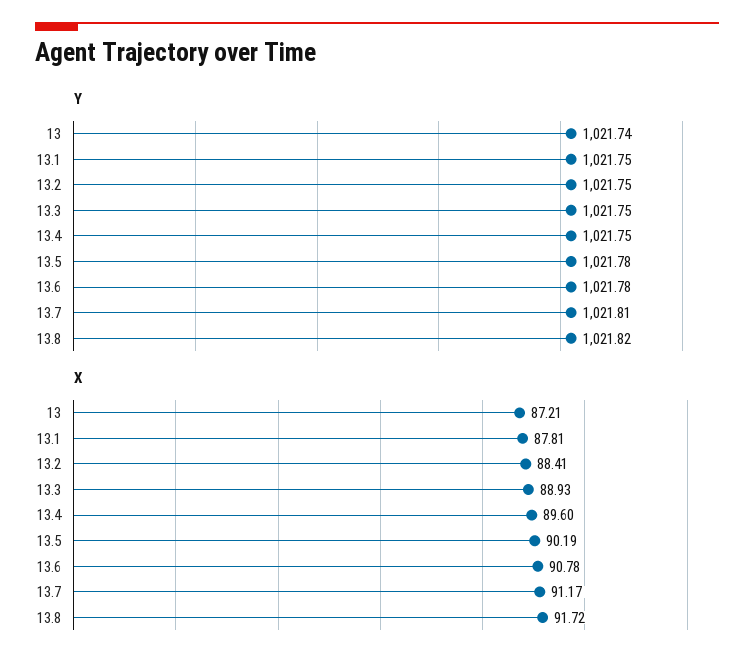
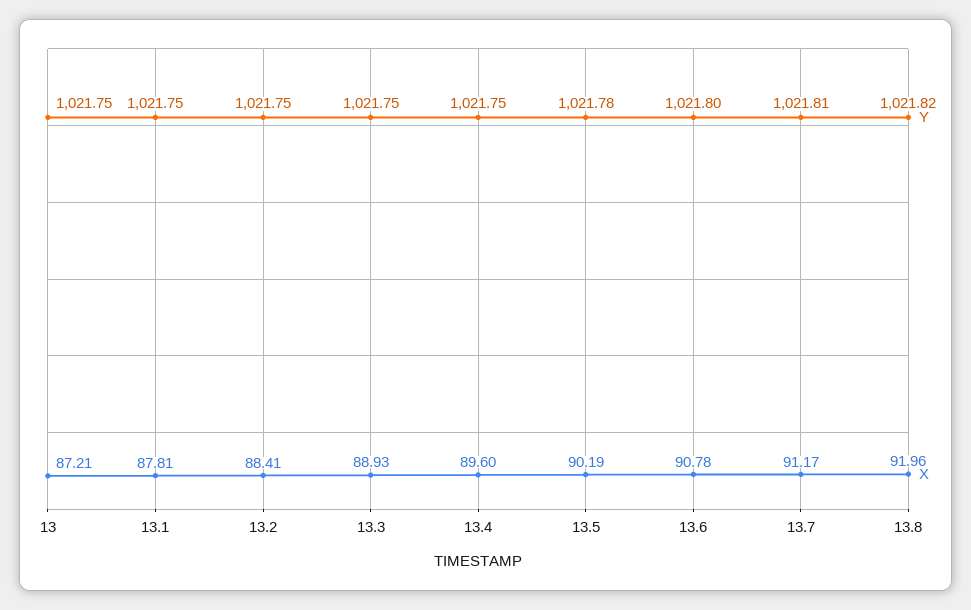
Y, 13: 1021.74 -> 1021.75
Y, 13.6: 1021.78 -> 1021.8
X, 13.8: 91.72 -> 91.96

